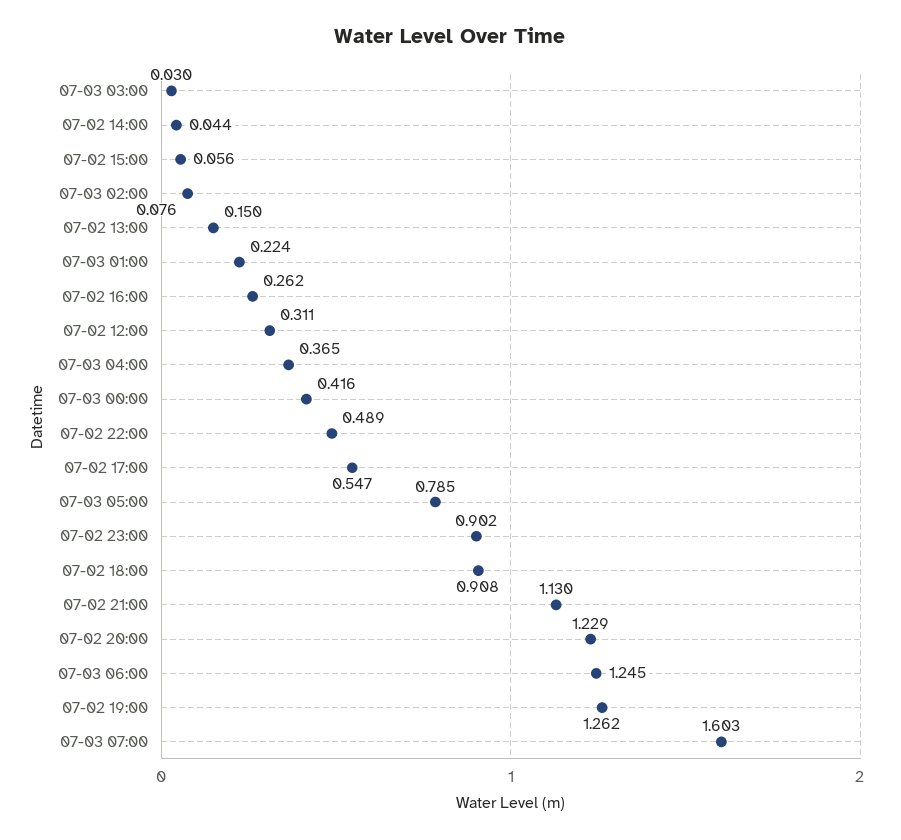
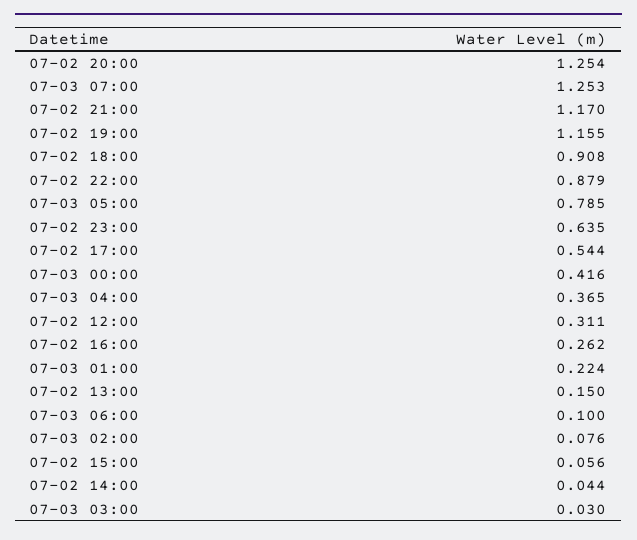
07-02 22:00: 0.489 -> 0.879
07-02 17:00: 0.547 -> 0.544
07-02 23:00: 0.902 -> 0.635
07-02 21:00: 1.13 -> 1.17
07-02 20:00: 1.229 -> 1.254
07-03 06:00: 1.245 -> 0.1
07-02 19:00: 1.262 -> 1.155
07-03 07:00: 1.603 -> 1.253

